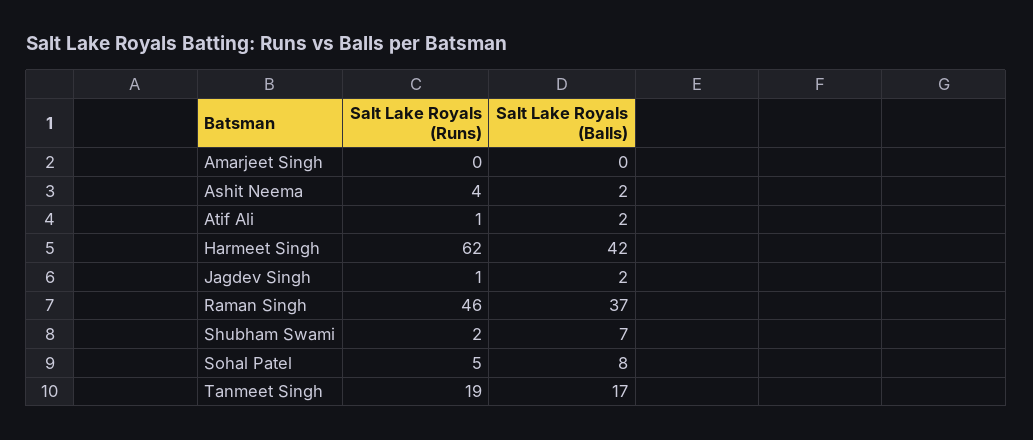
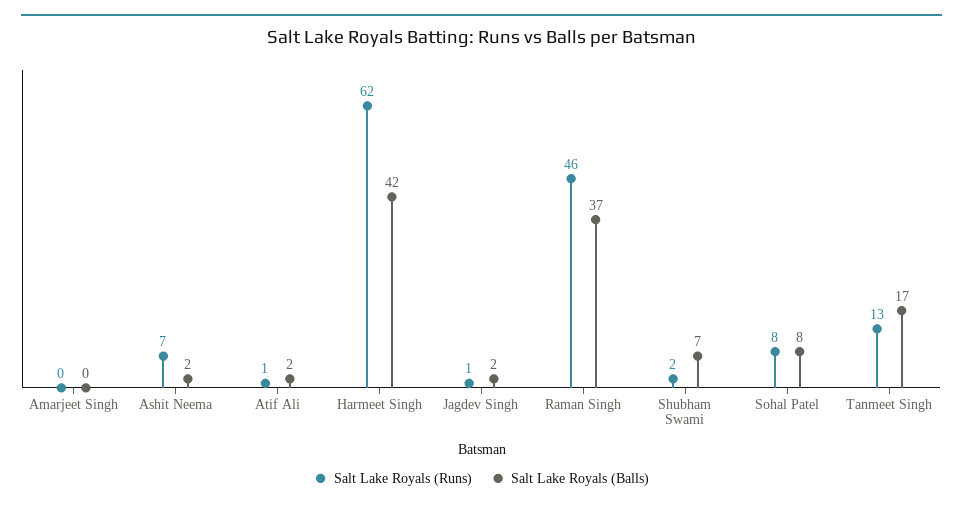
Salt Lake Royals (Runs), Ashit Neema: 4 -> 7
Salt Lake Royals (Runs), Sohal Patel: 5 -> 8
Salt Lake Royals (Runs), Tanmeet Singh: 19 -> 13

